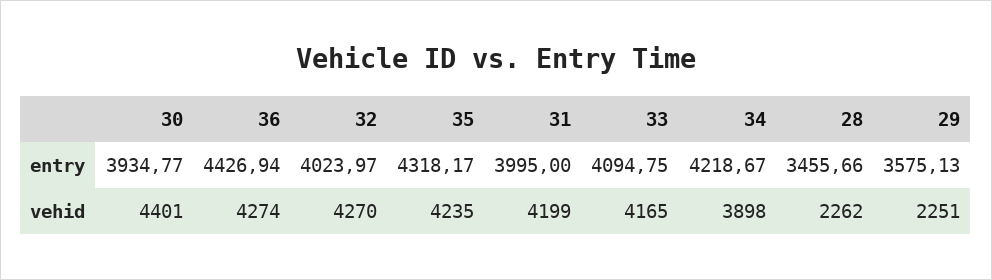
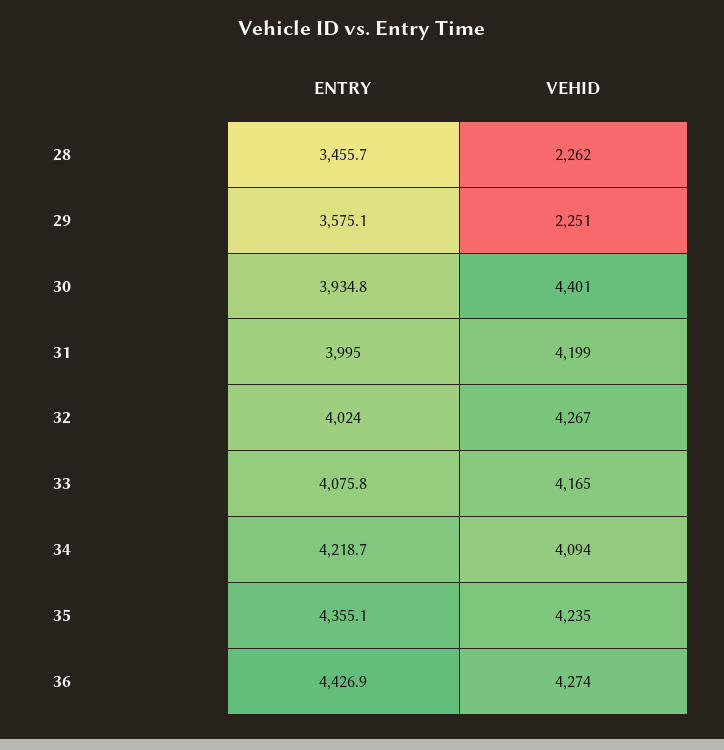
35, entry: 4318.17 -> 4355.1
33, entry: 4094.75 -> 4075.8
32, vehid: 4270 -> 4267
34, vehid: 3898 -> 4094

